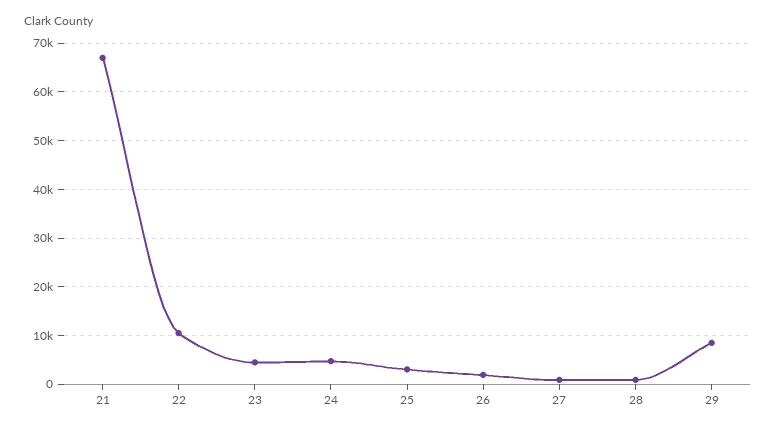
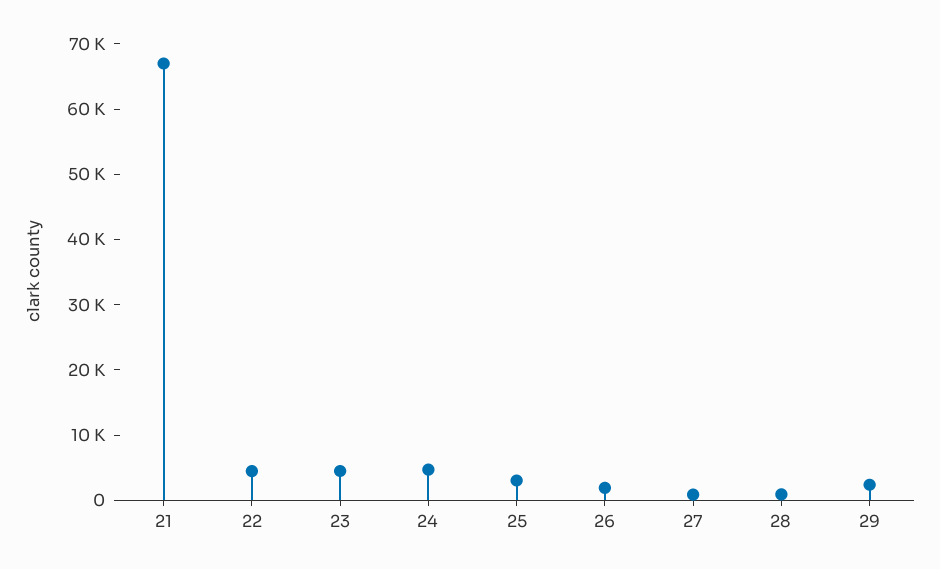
22: 10000 -> 4000
29: 8000 -> 2000

